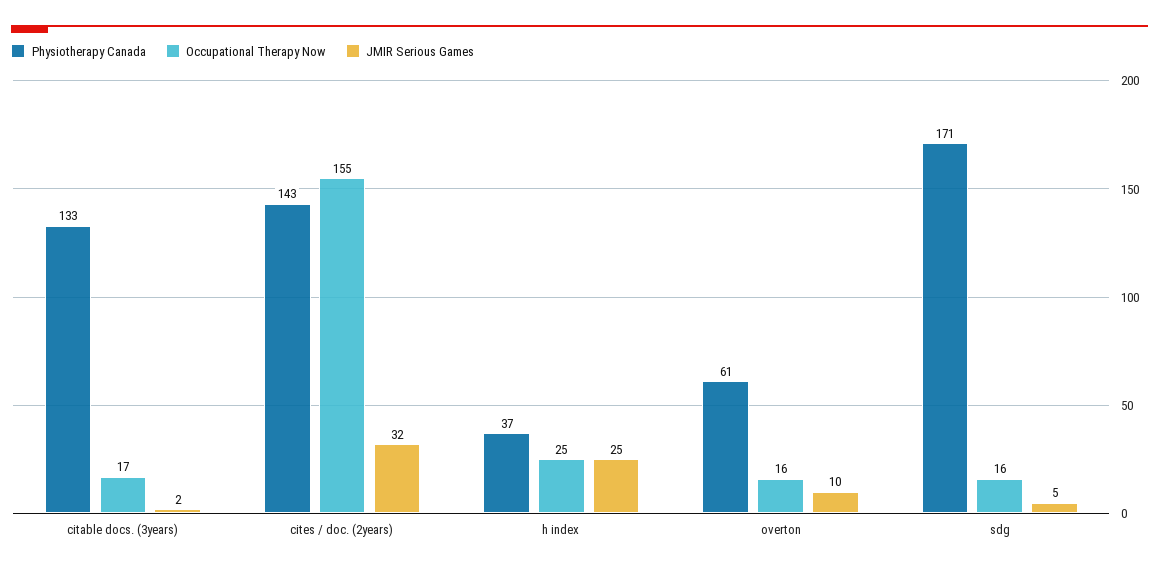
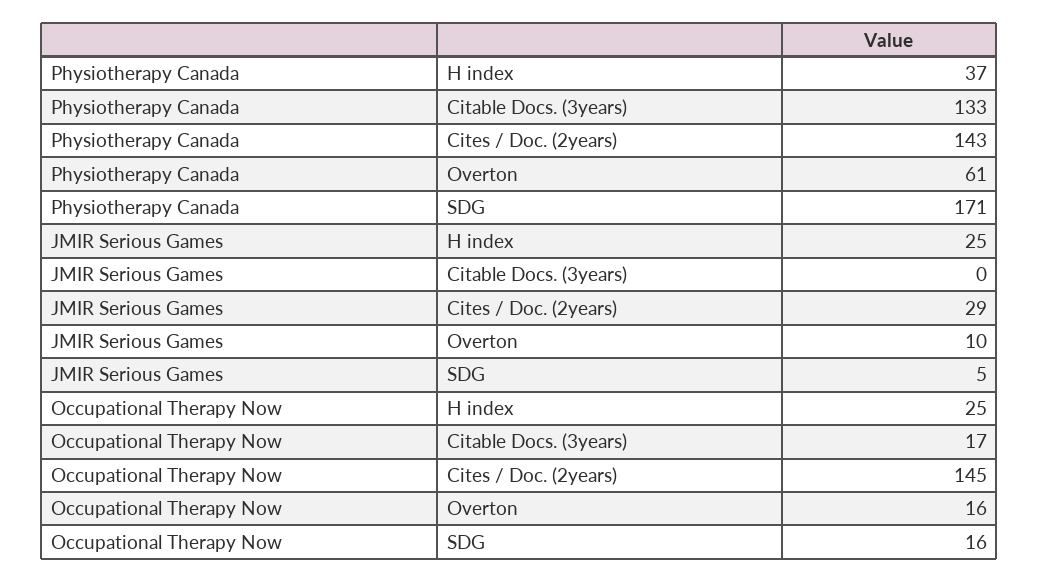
JMIR Serious Games, citable docs. (3years): 2 -> 0
Occupational Therapy Now, cites / doc. (2years): 155 -> 145
JMIR Serious Games, cites / doc. (2years): 32 -> 29

